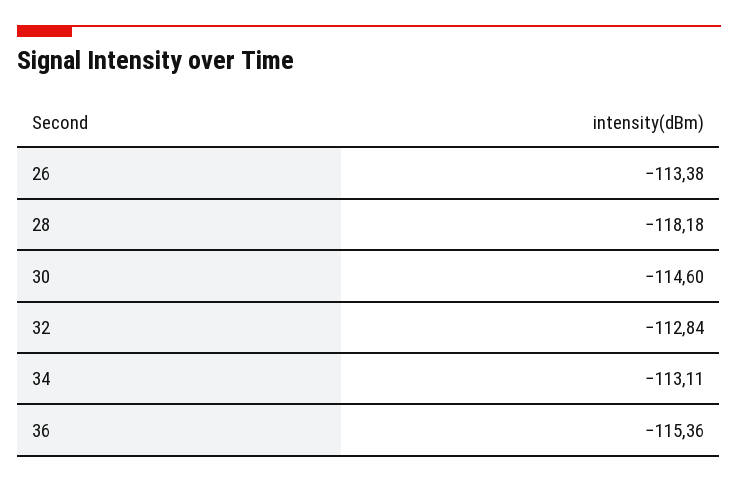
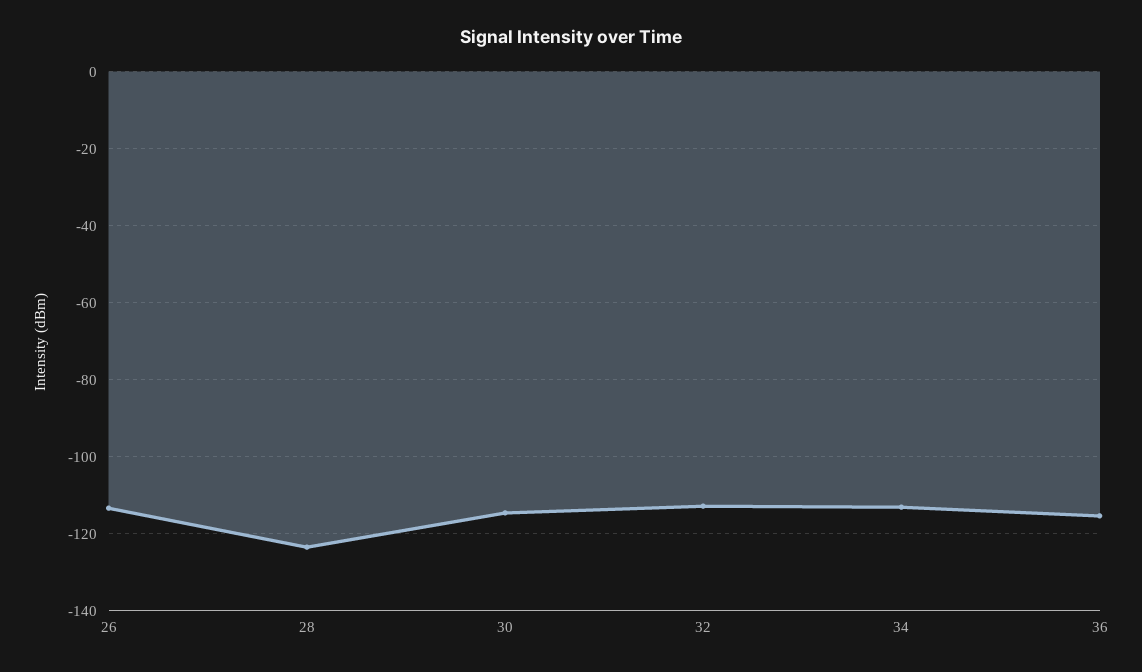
28: -118.18 -> -124

